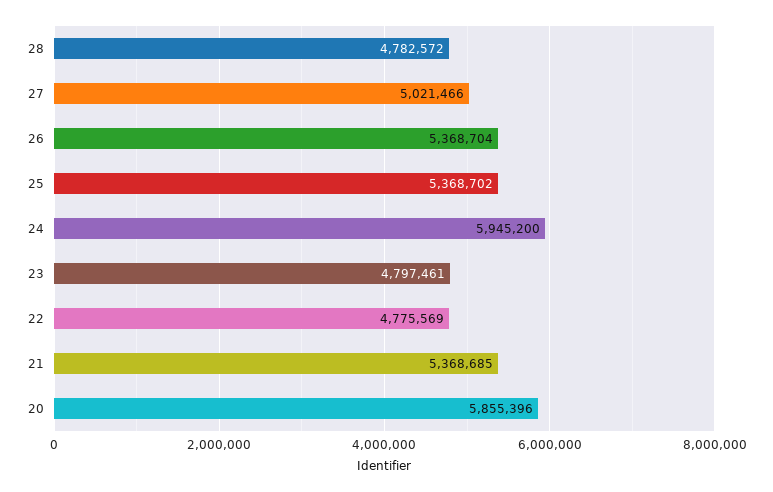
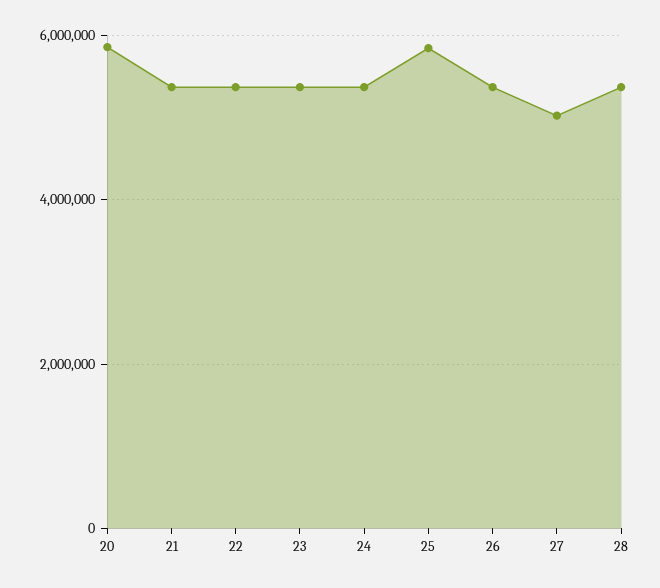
28: 4782572 -> 5400000
25: 5368702 -> 5800000
24: 5945200 -> 5400000
23: 4797461 -> 5400000
22: 4775569 -> 5400000

